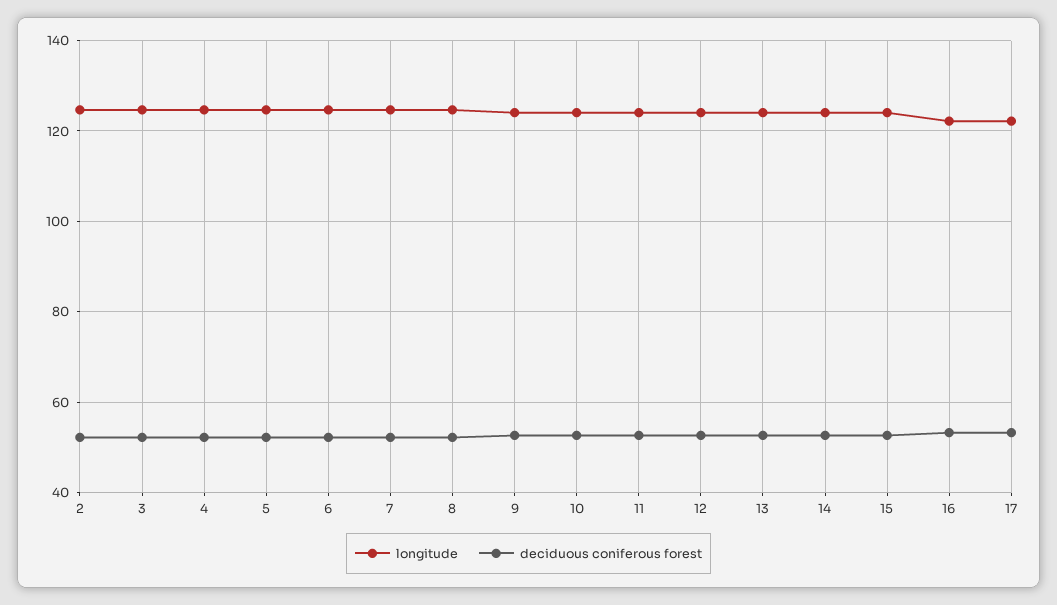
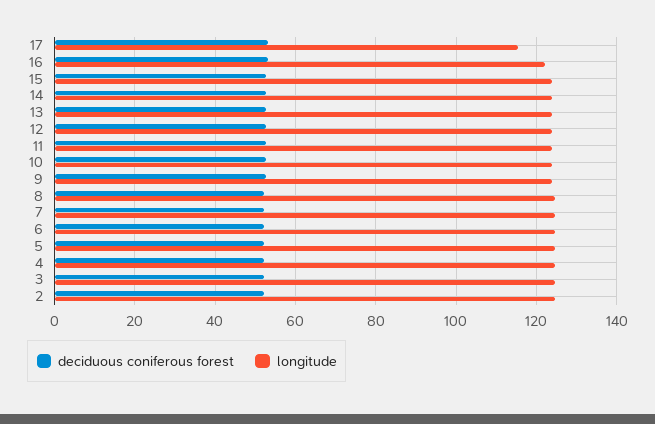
longitude, 17: 122 -> 116

